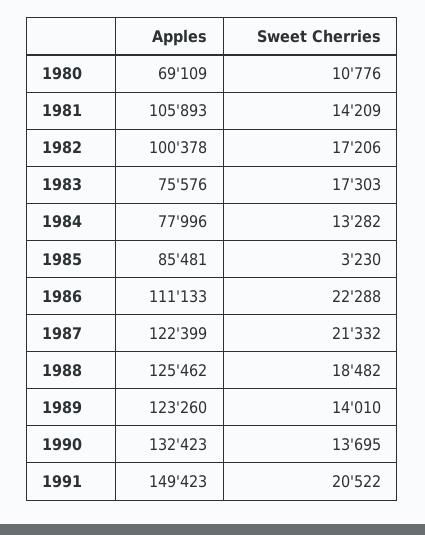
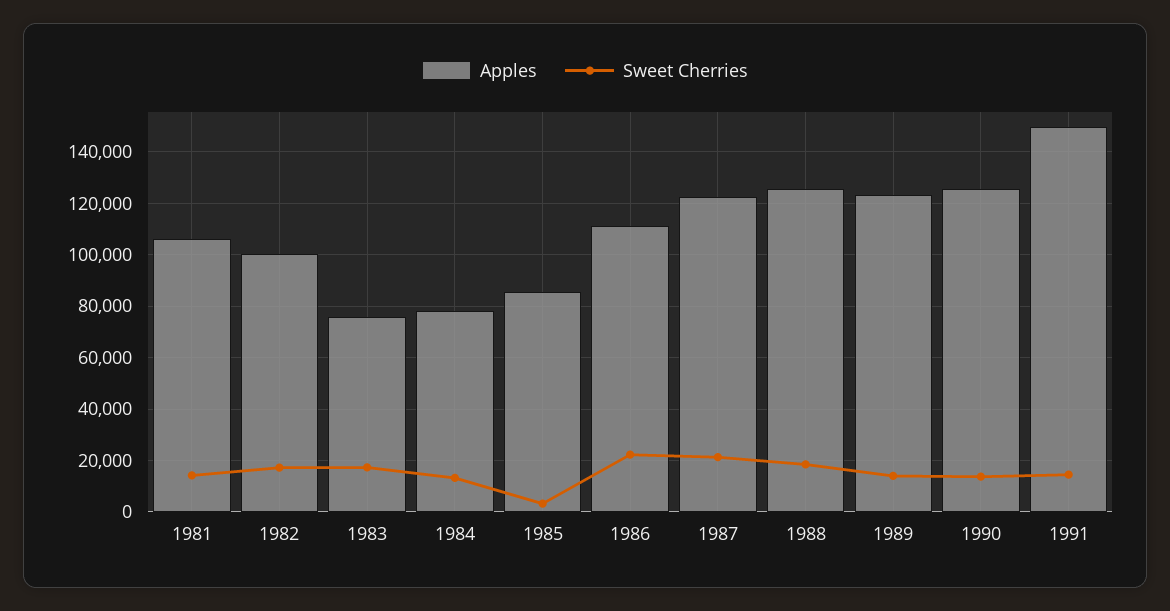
Apples, 1980: 69109 -> none
Sweet Cherries, 1980: 10776 -> none
Apples, 1990: 132423 -> 125000
Sweet Cherries, 1991: 20522 -> 15000

